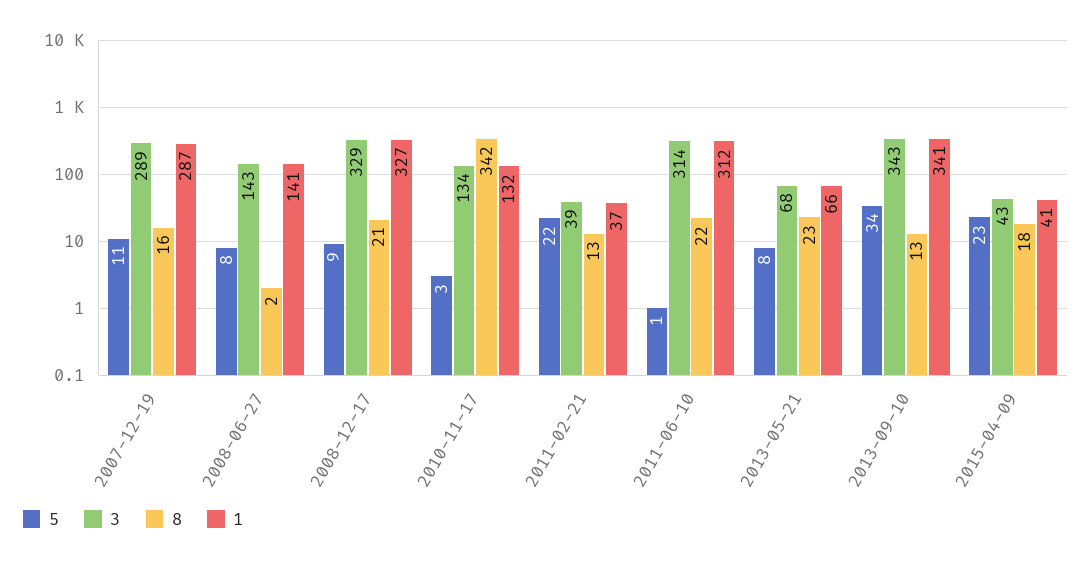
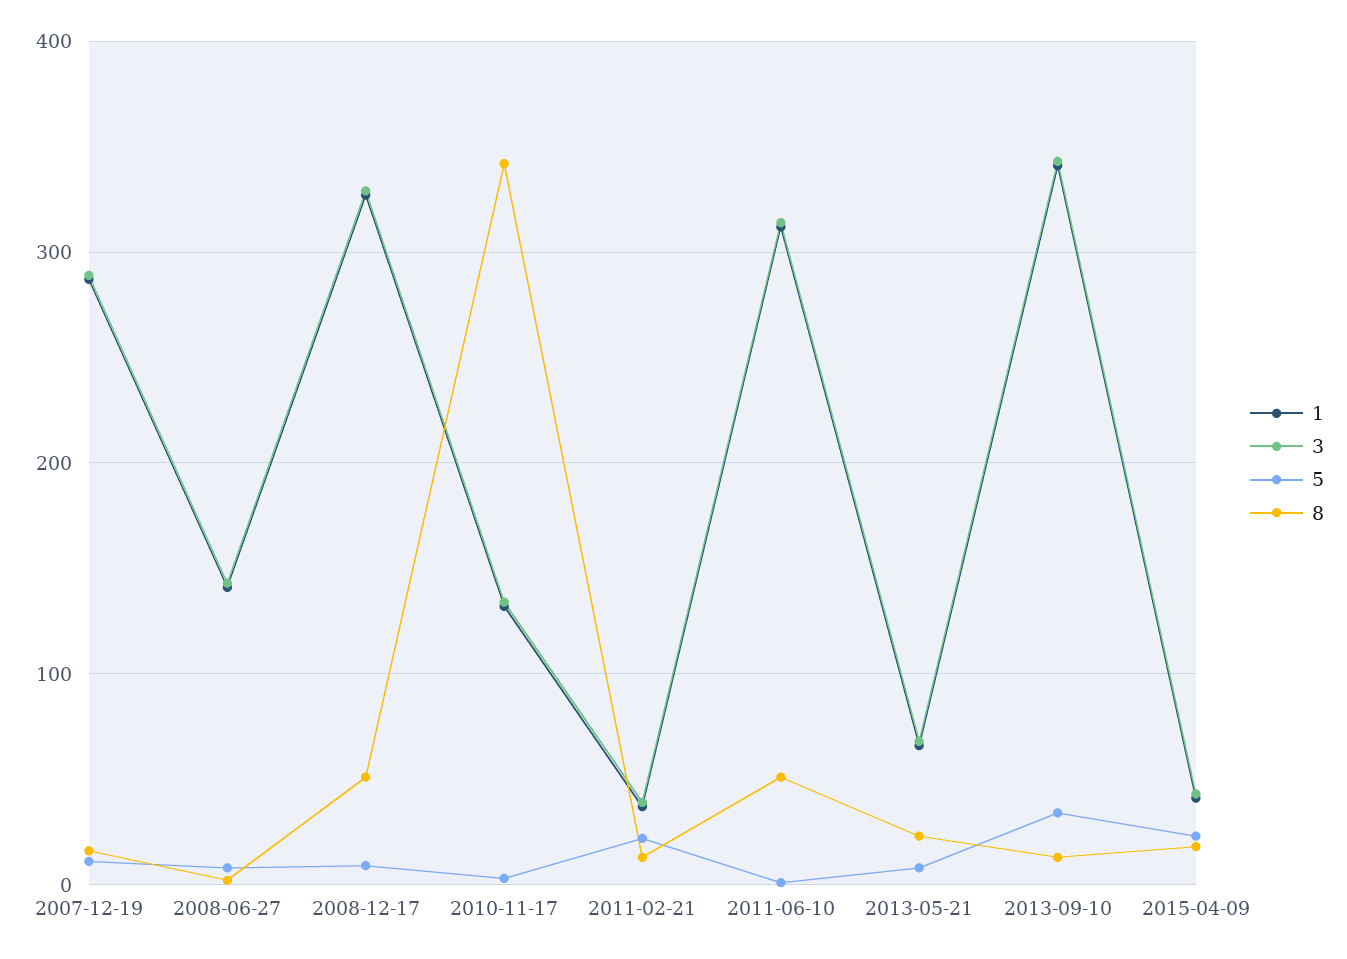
8, 2008-12-17: 21 -> 50
8, 2011-06-10: 22 -> 50

